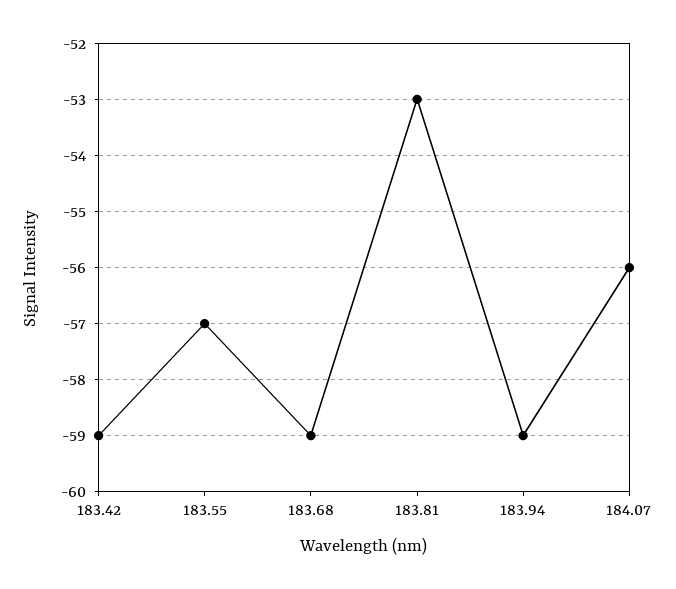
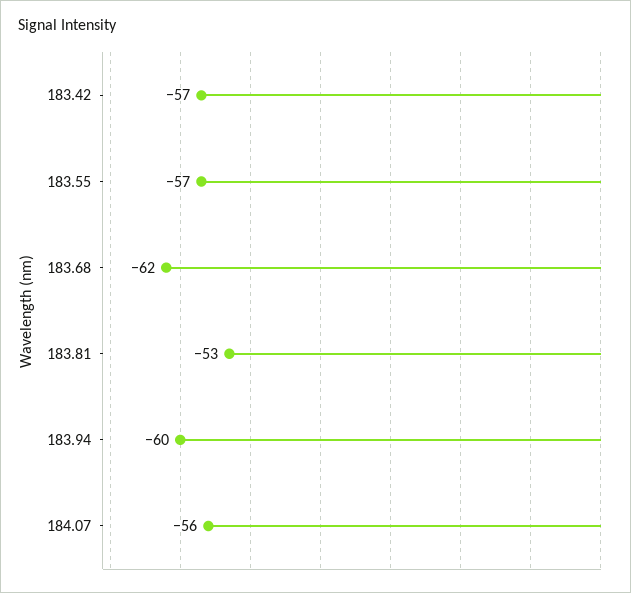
183.42: -59 -> -57
183.68: -59 -> -62
183.94: -59 -> -60

